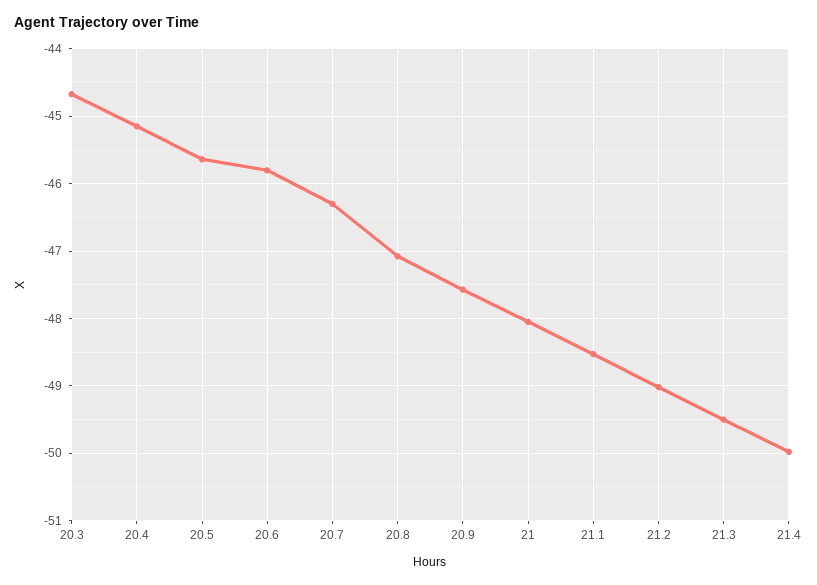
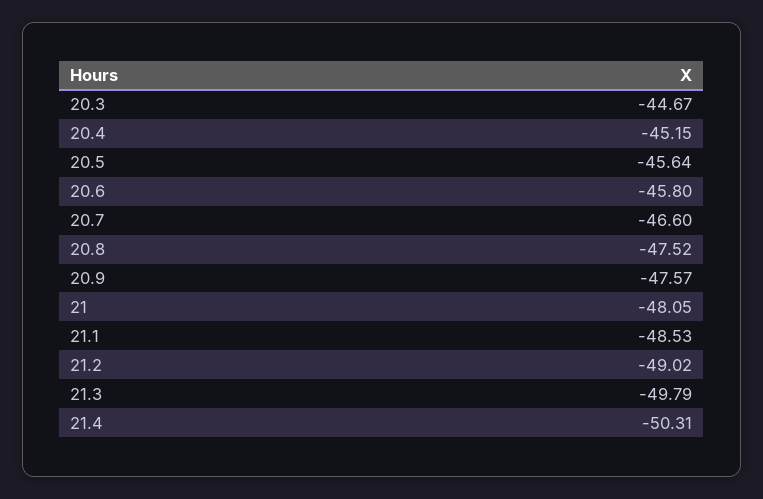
20.7: -46.3 -> -46.6
20.8: -47.1 -> -47.52
21.3: -49.5 -> -49.79
21.4: -50 -> -50.31

